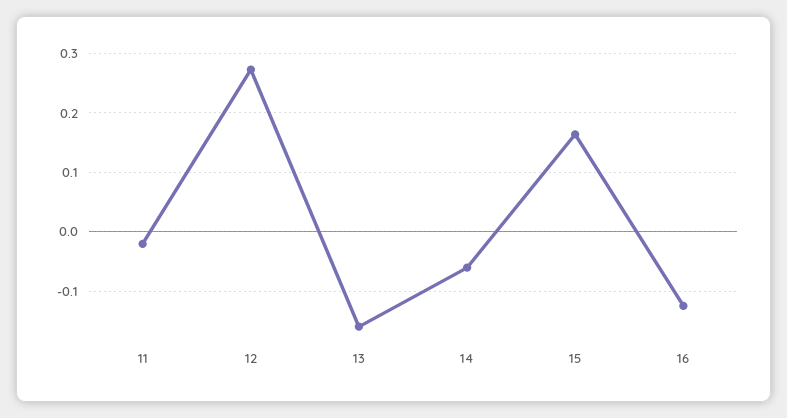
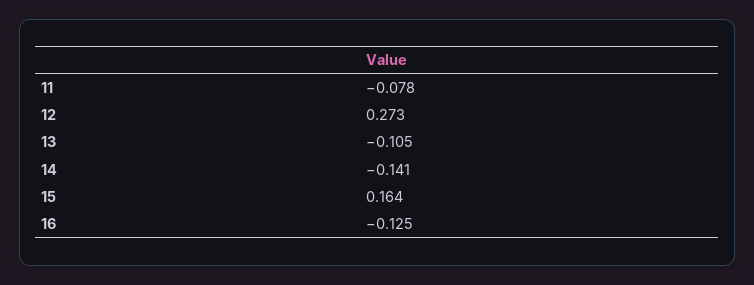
11: -0.02 -> -0.078
13: -0.16 -> -0.105
14: -0.06 -> -0.141

